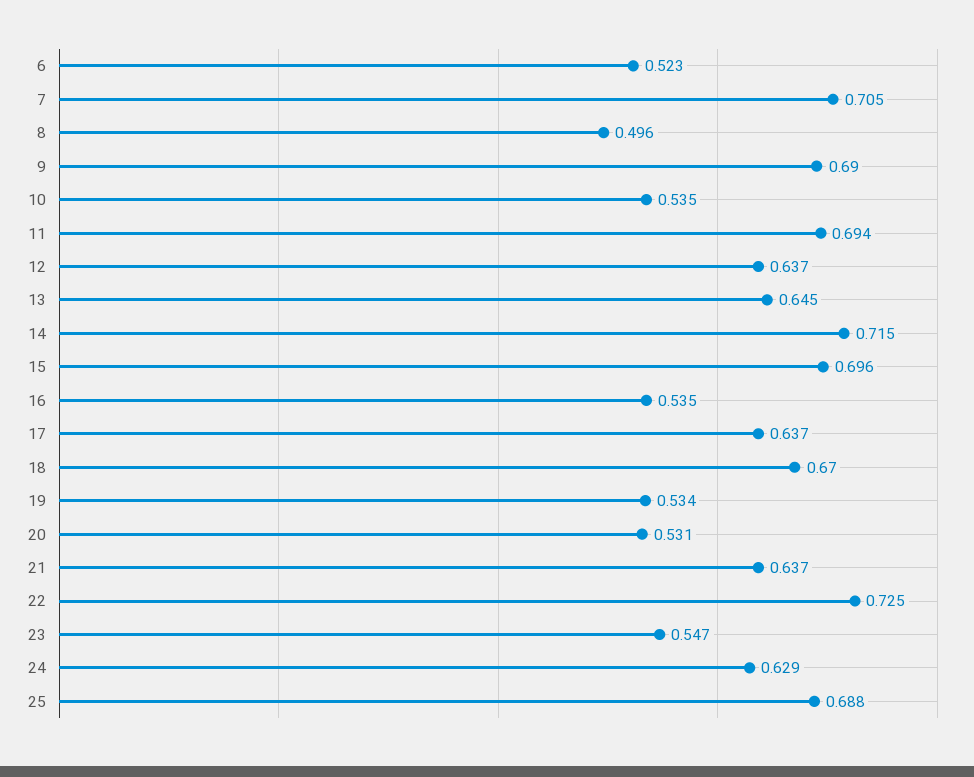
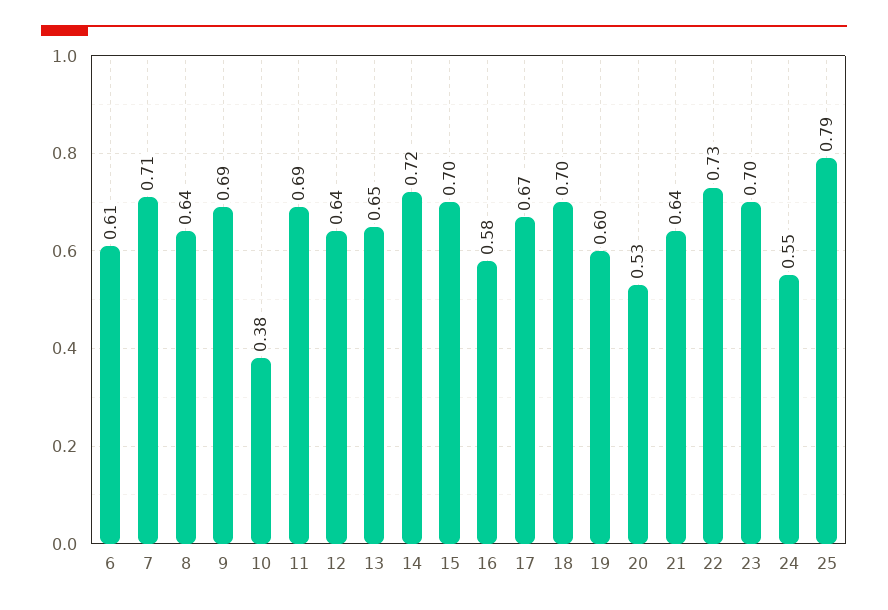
6: 0.523 -> 0.61
8: 0.496 -> 0.64
10: 0.535 -> 0.38
16: 0.535 -> 0.58
17: 0.637 -> 0.67
18: 0.67 -> 0.7
19: 0.534 -> 0.6
23: 0.547 -> 0.7
24: 0.629 -> 0.55
25: 0.688 -> 0.79

